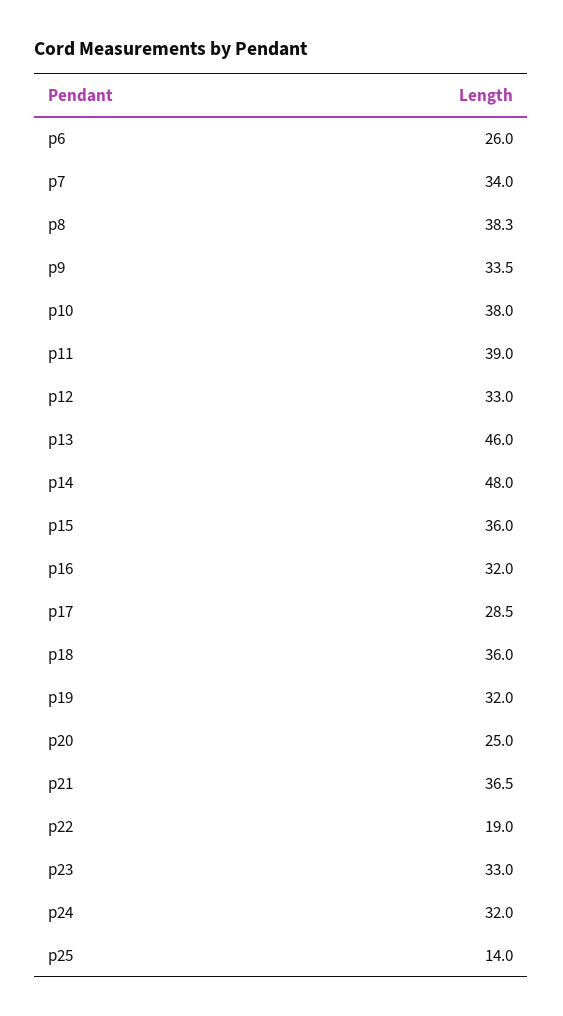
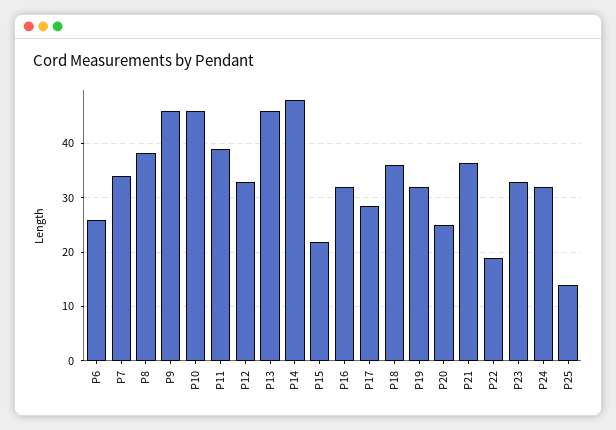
p9: 33.5 -> 46
p10: 38 -> 46
p15: 36 -> 22

